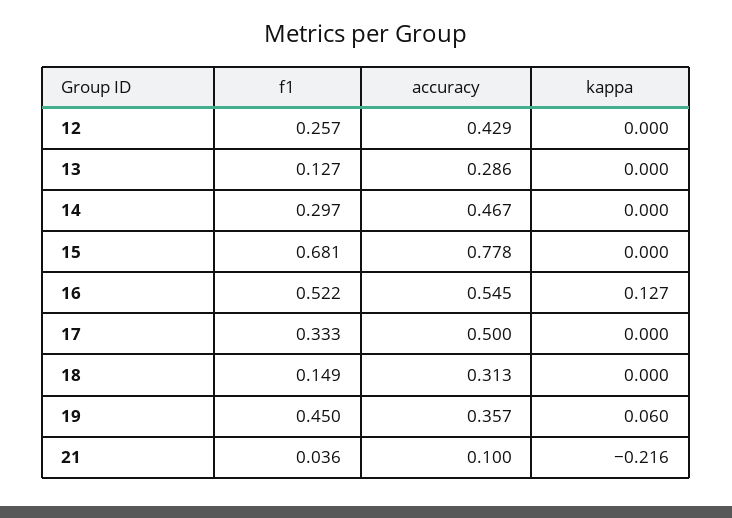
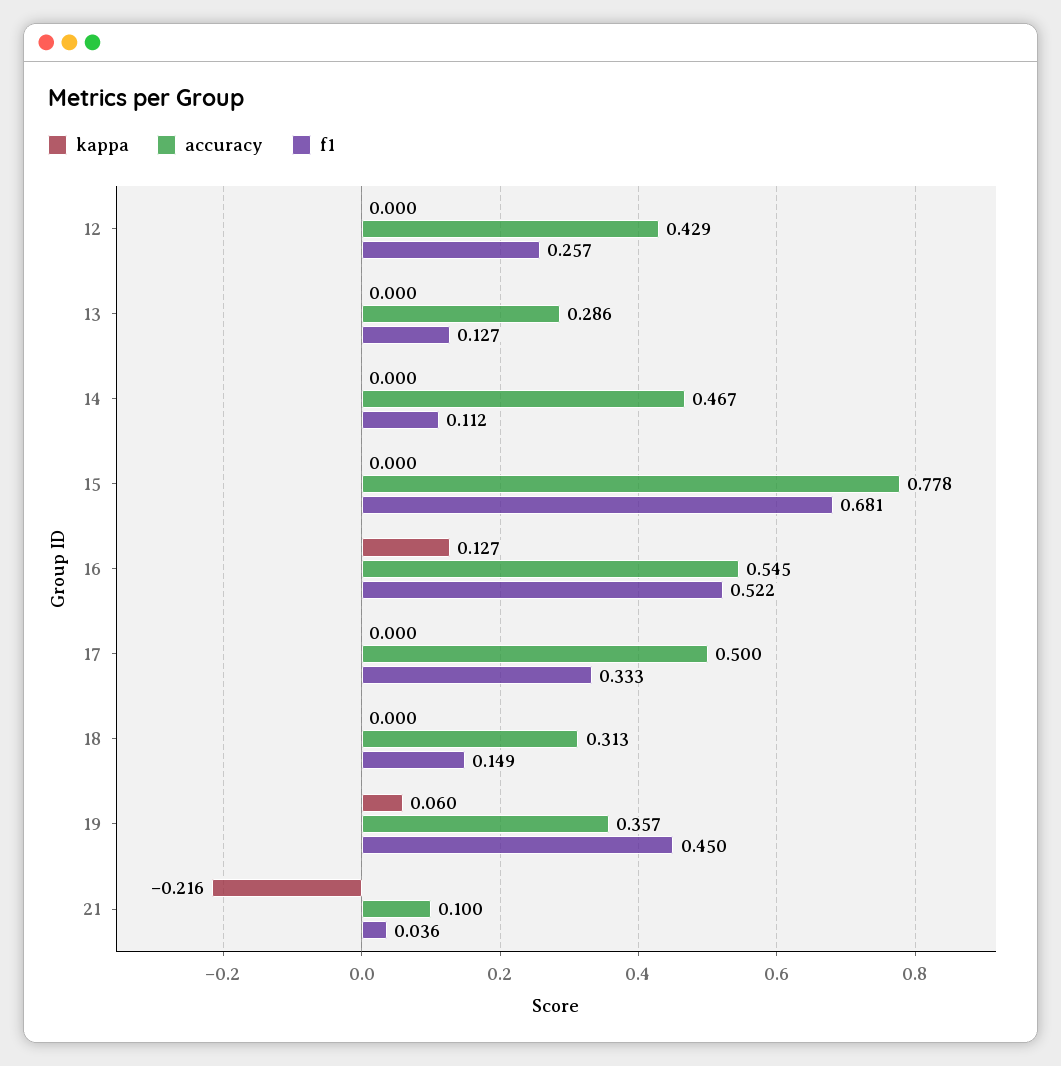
f1, 14: 0.297 -> 0.112

